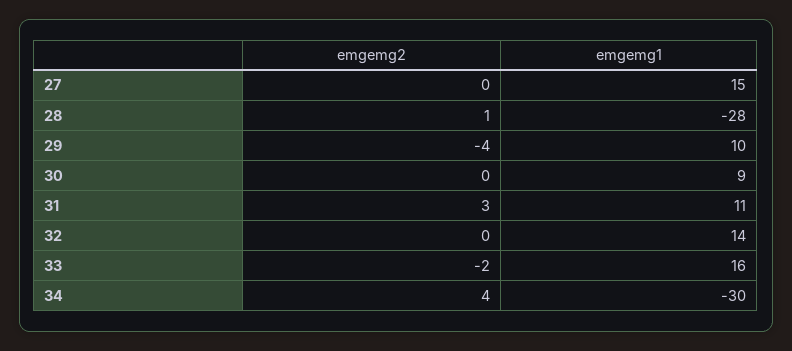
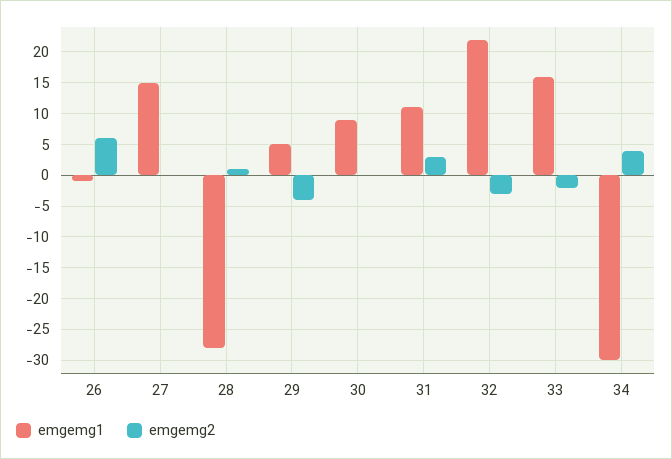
emgemg1, 29: 10 -> 5
emgemg2, 32: 0 -> -3
emgemg1, 32: 14 -> 22
emgemg1, 26: none -> -1
emgemg2, 26: none -> 6

